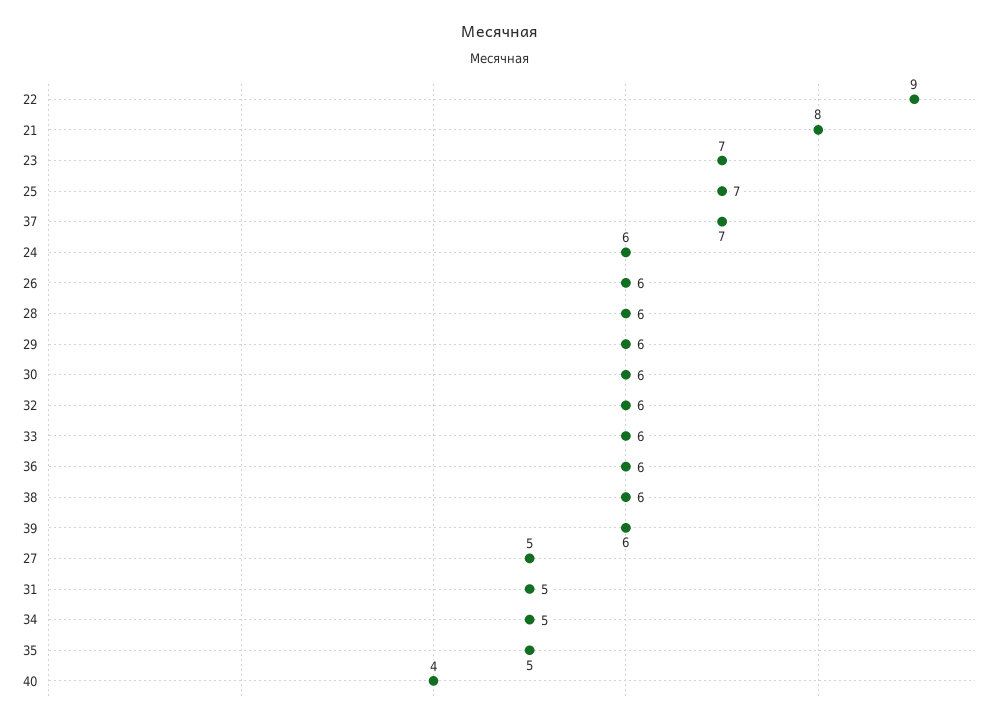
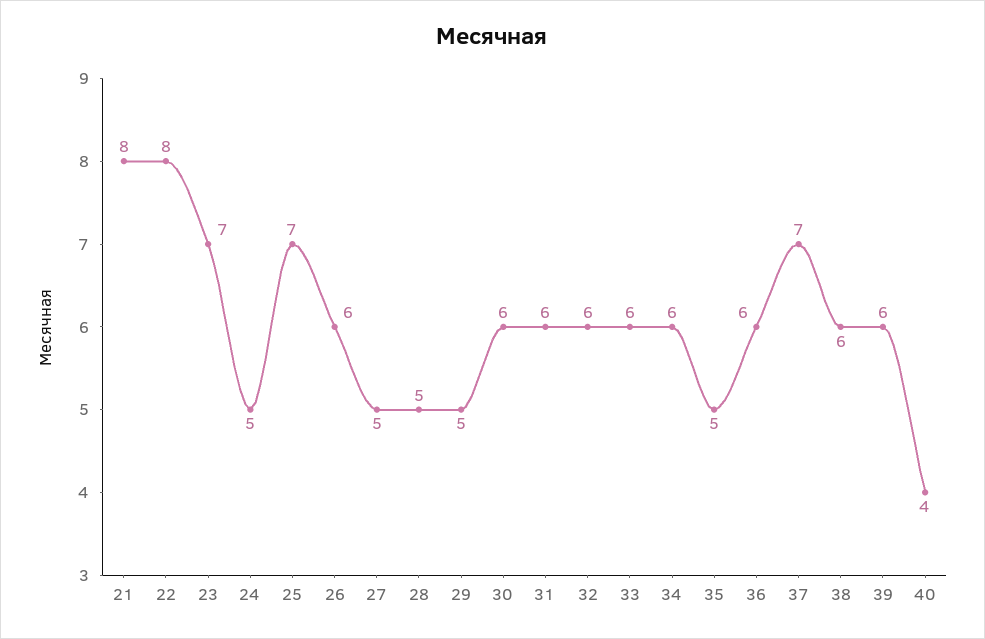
22: 9 -> 8
24: 6 -> 5
28: 6 -> 5
29: 6 -> 5
31: 5 -> 6
34: 5 -> 6

